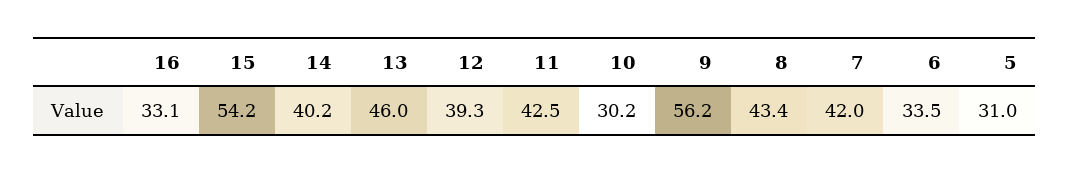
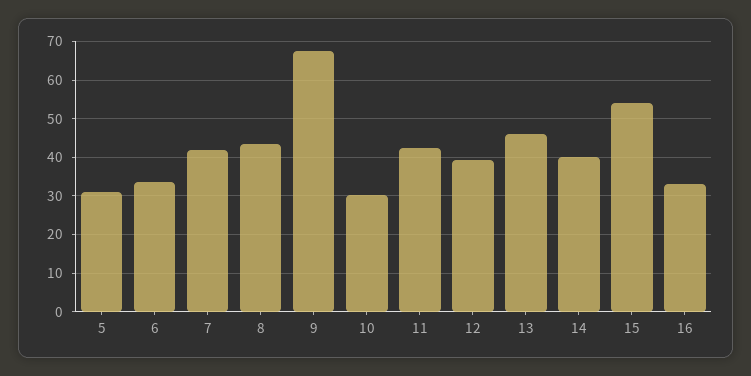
9: 56.2 -> 68

